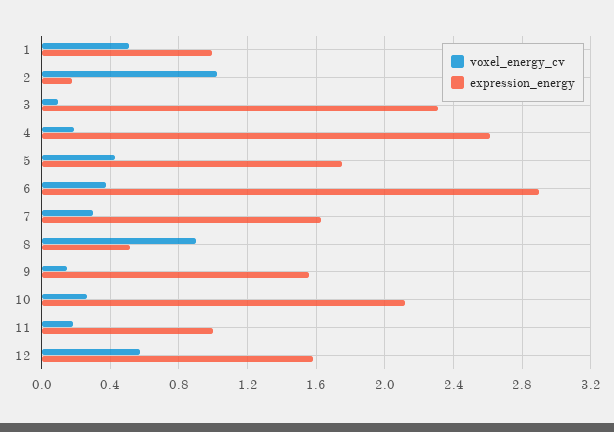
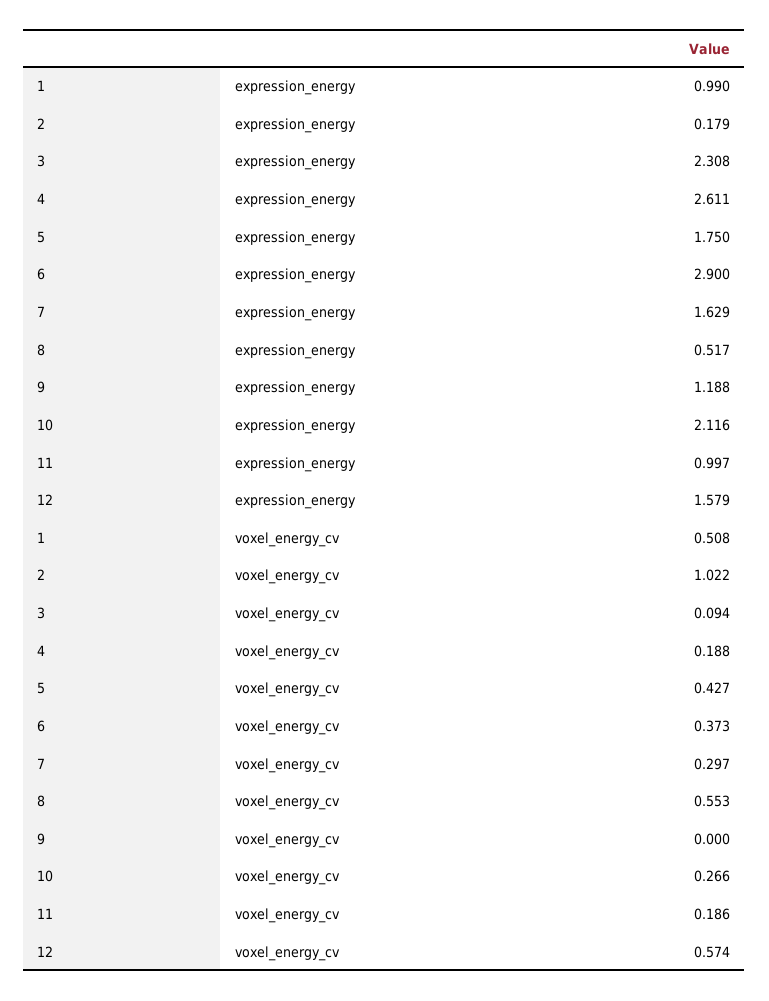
voxel_energy_cv, 8: 0.9 -> 0.553
voxel_energy_cv, 9: 0.15 -> 0
expression_energy, 9: 1.55 -> 1.188

